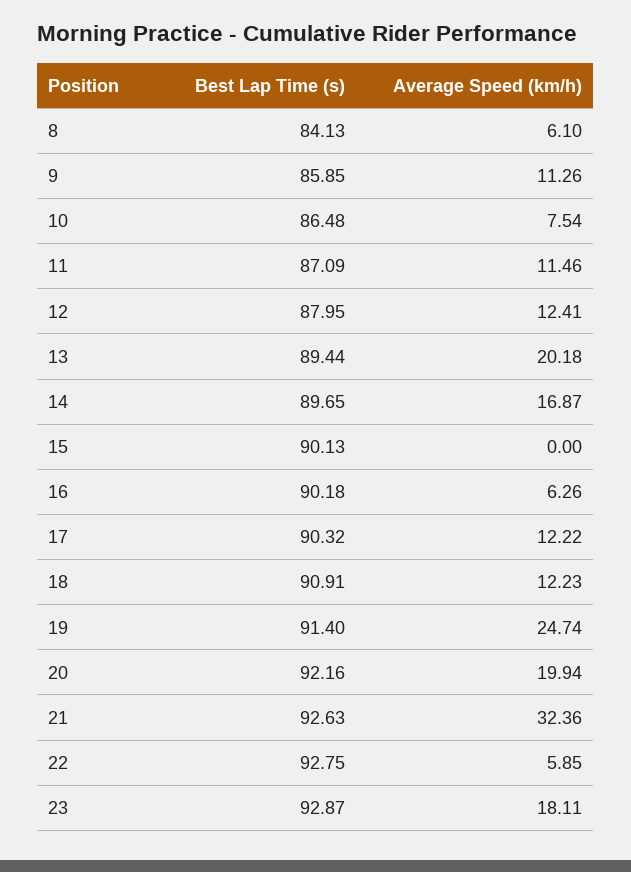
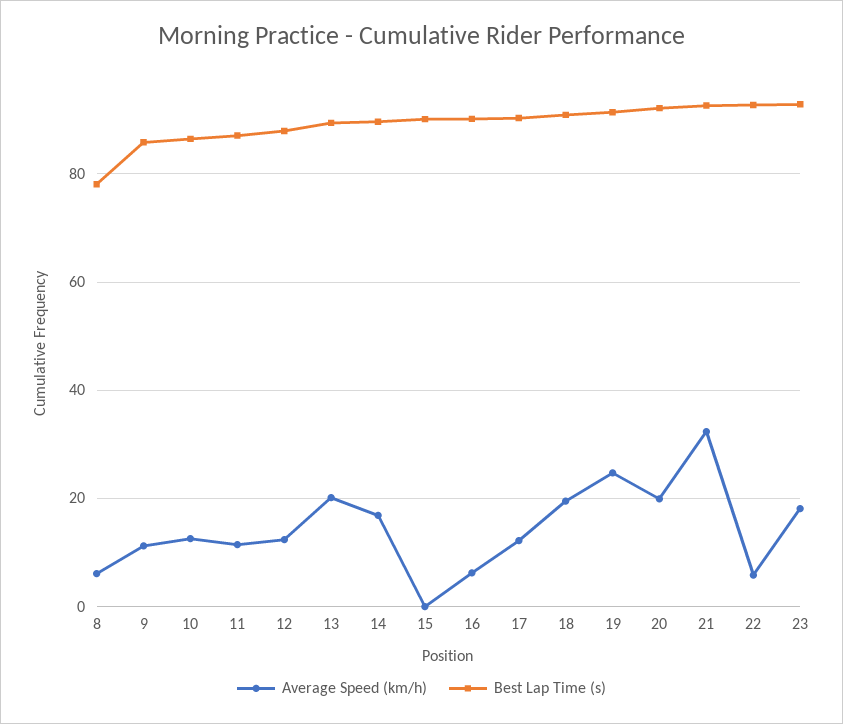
Best Lap Time (s), 8: 84.13 -> 78
Average Speed (km/h), 10: 7.54 -> 12
Average Speed (km/h), 18: 12.23 -> 20

